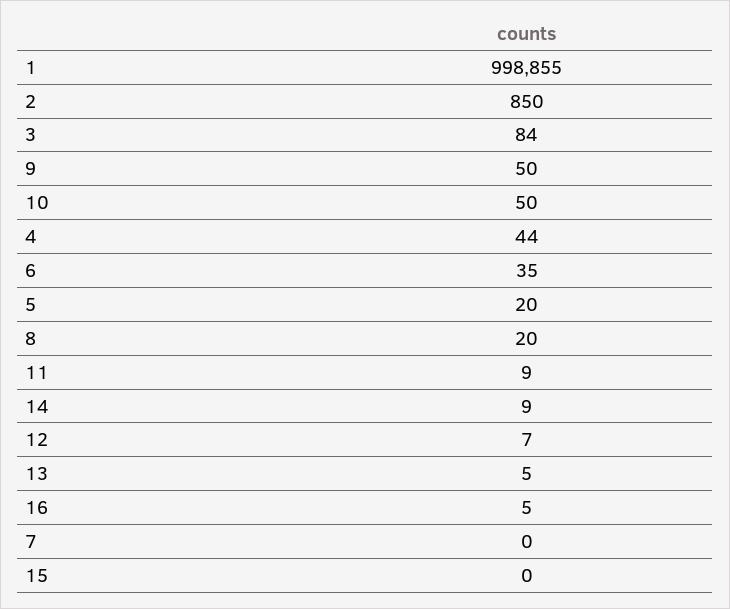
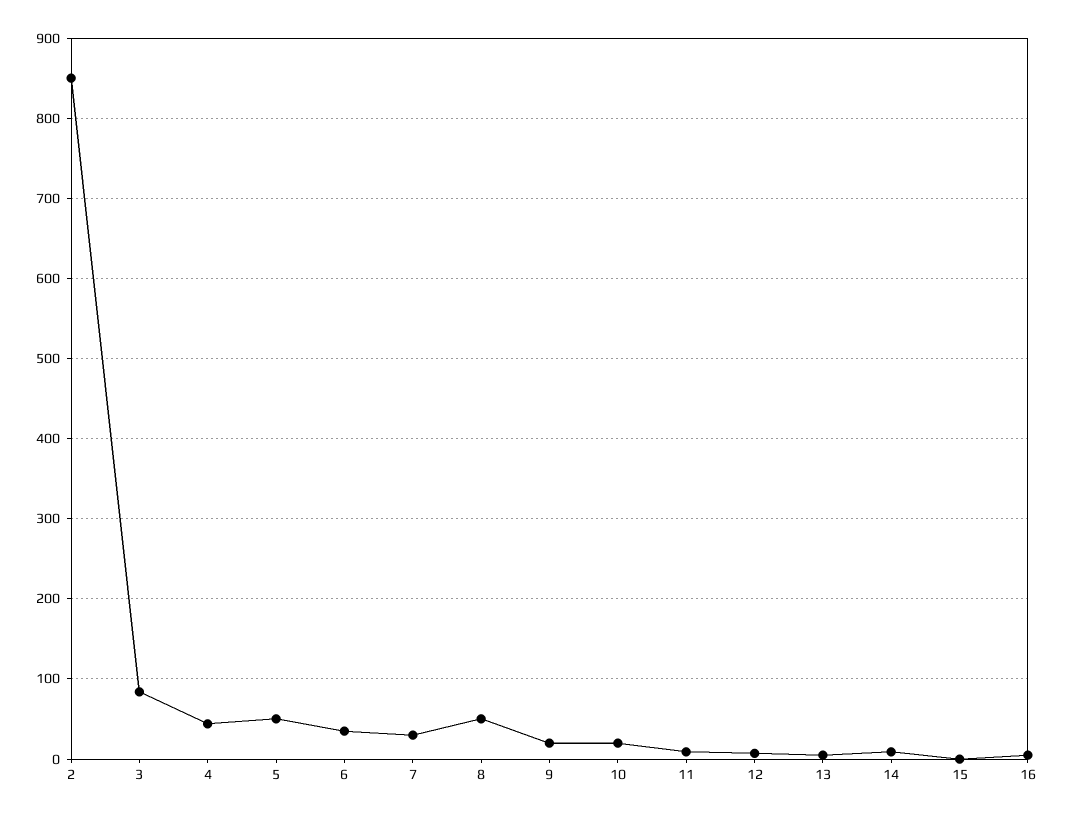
1: 998855 -> none
9: 50 -> 20
10: 50 -> 20
5: 20 -> 50
8: 20 -> 50
7: 0 -> 30

